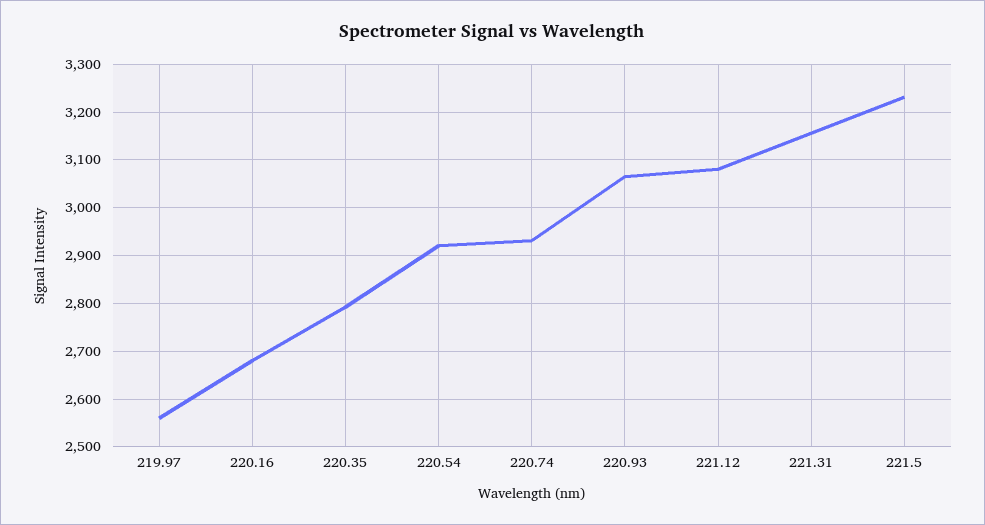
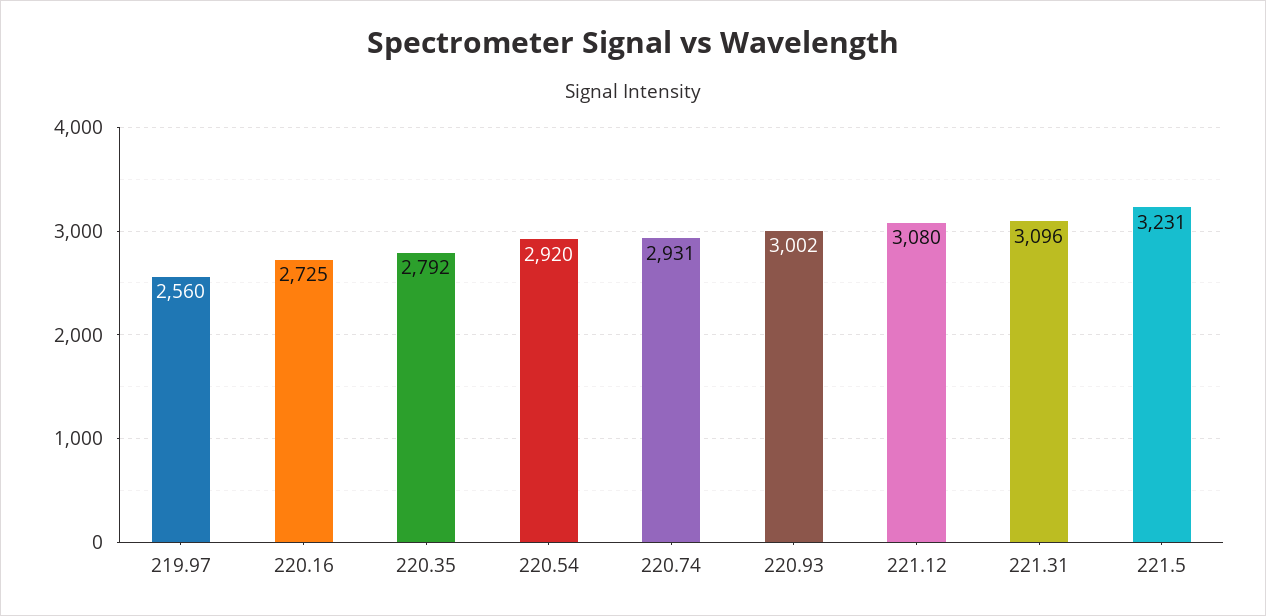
220.16: 2680 -> 2725
220.93: 3060 -> 3002
221.31: 3160 -> 3096

